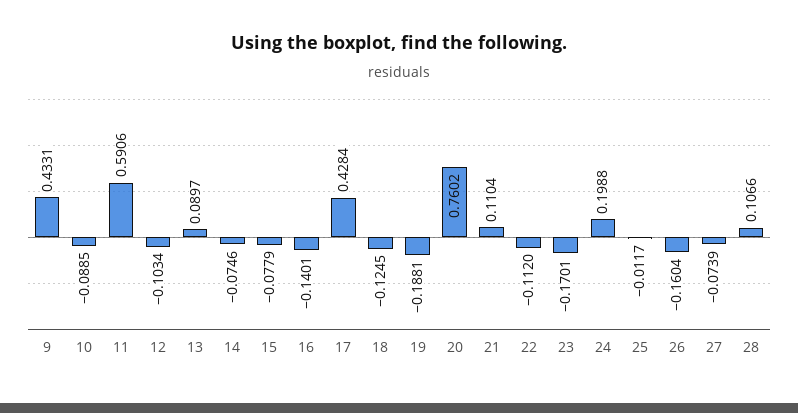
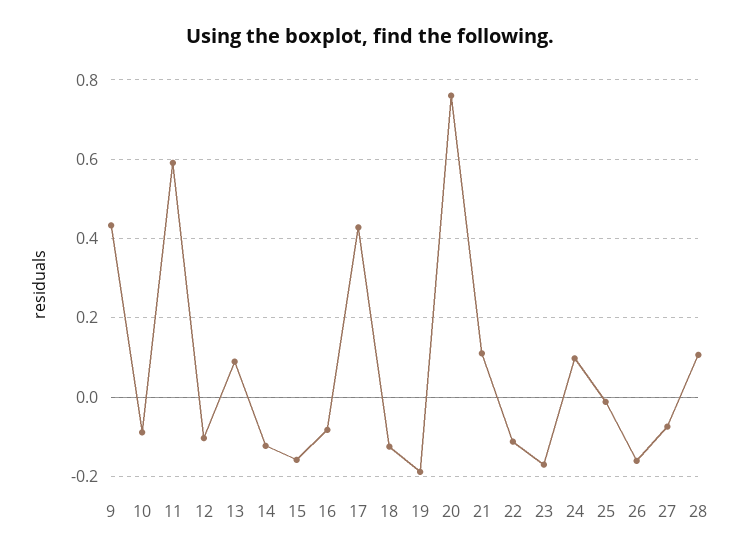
14: -0.0746 -> -0.12
15: -0.0779 -> -0.16
16: -0.1401 -> -0.08
24: 0.1988 -> 0.1

